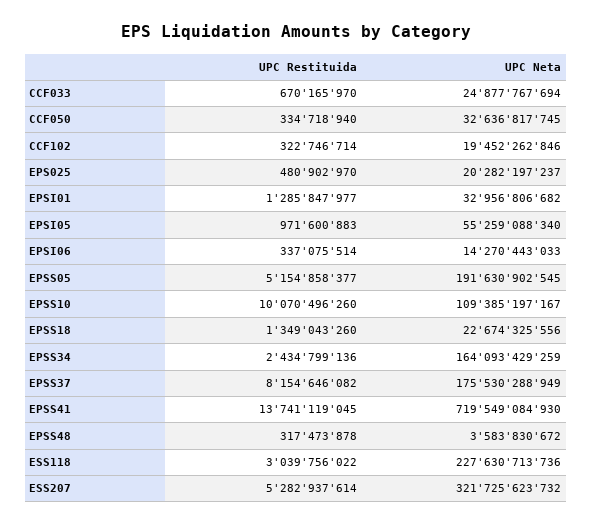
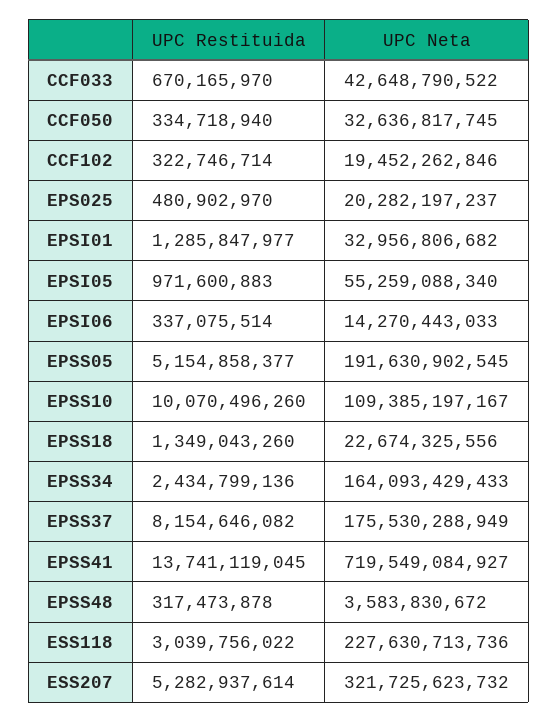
UPC Neta, CCF033: 24877767694 -> 42648790522
UPC Neta, EPSS34: 164093429259 -> 164093429433
UPC Neta, EPSS41: 719549084930 -> 719549084927

